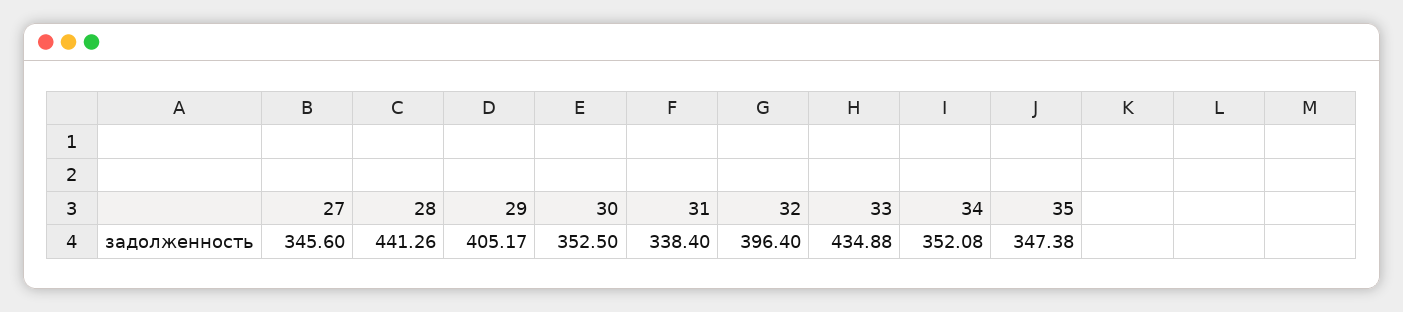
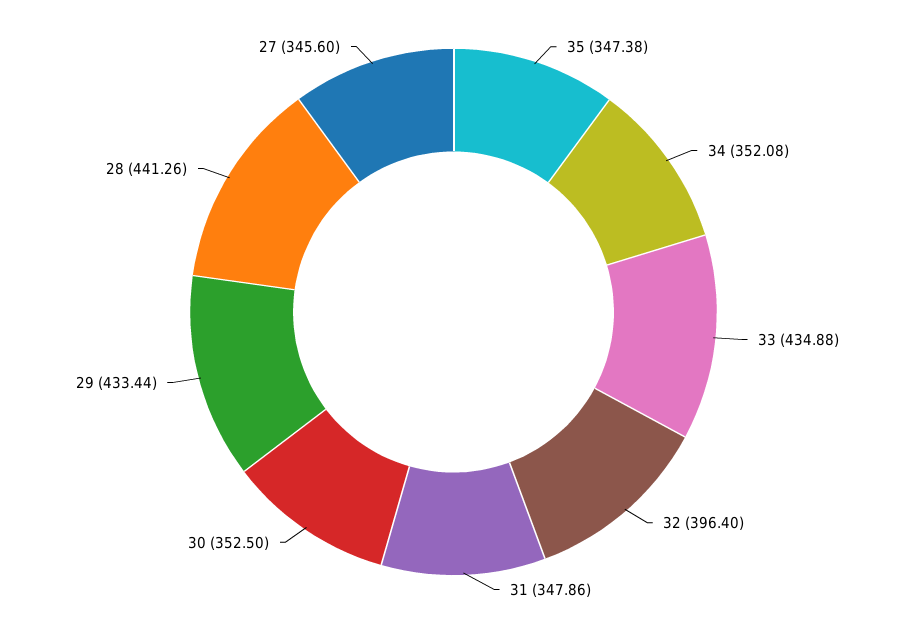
29: 405.17 -> 433.44
31: 338.4 -> 347.86

